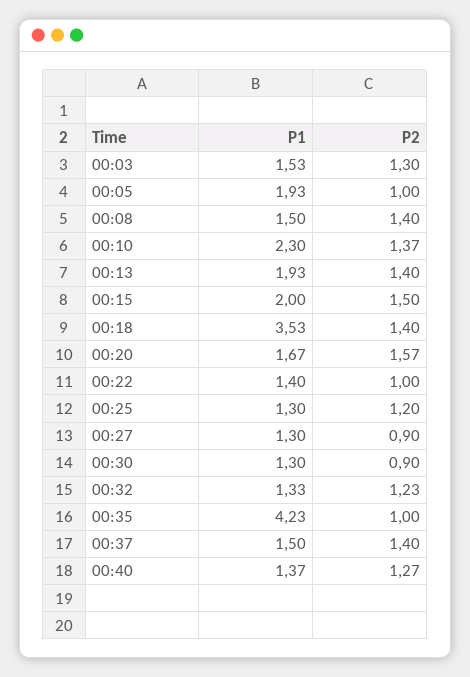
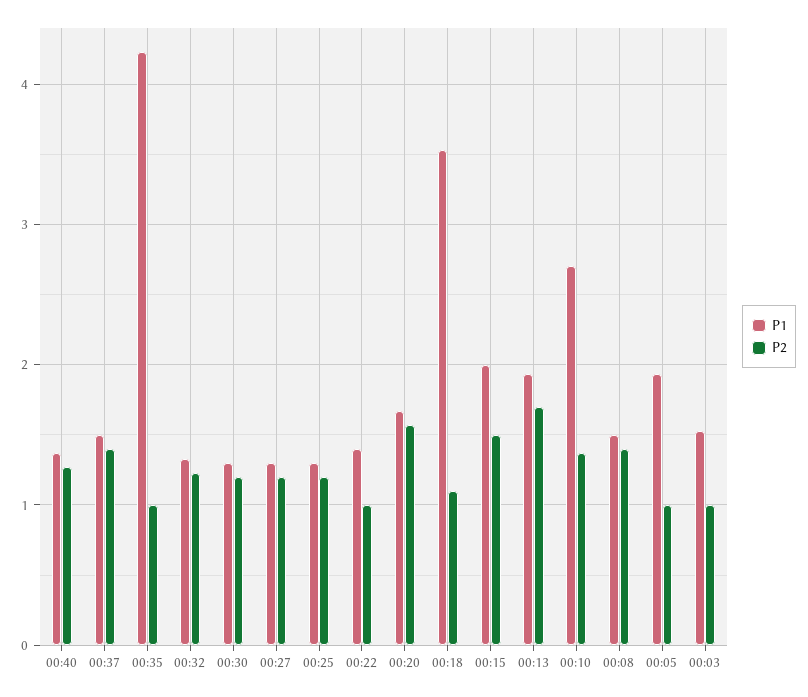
P2, 00:03: 1.3 -> 1
P1, 00:10: 2.3 -> 2.7
P2, 00:13: 1.4 -> 1.7
P2, 00:18: 1.4 -> 1.1
P2, 00:27: 0.9 -> 1.2
P2, 00:30: 0.9 -> 1.2

